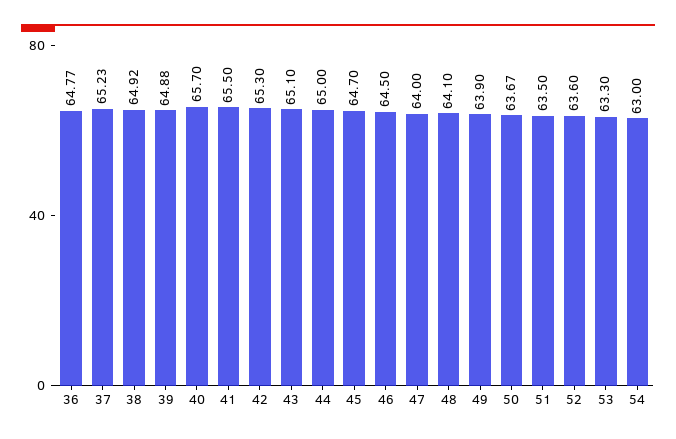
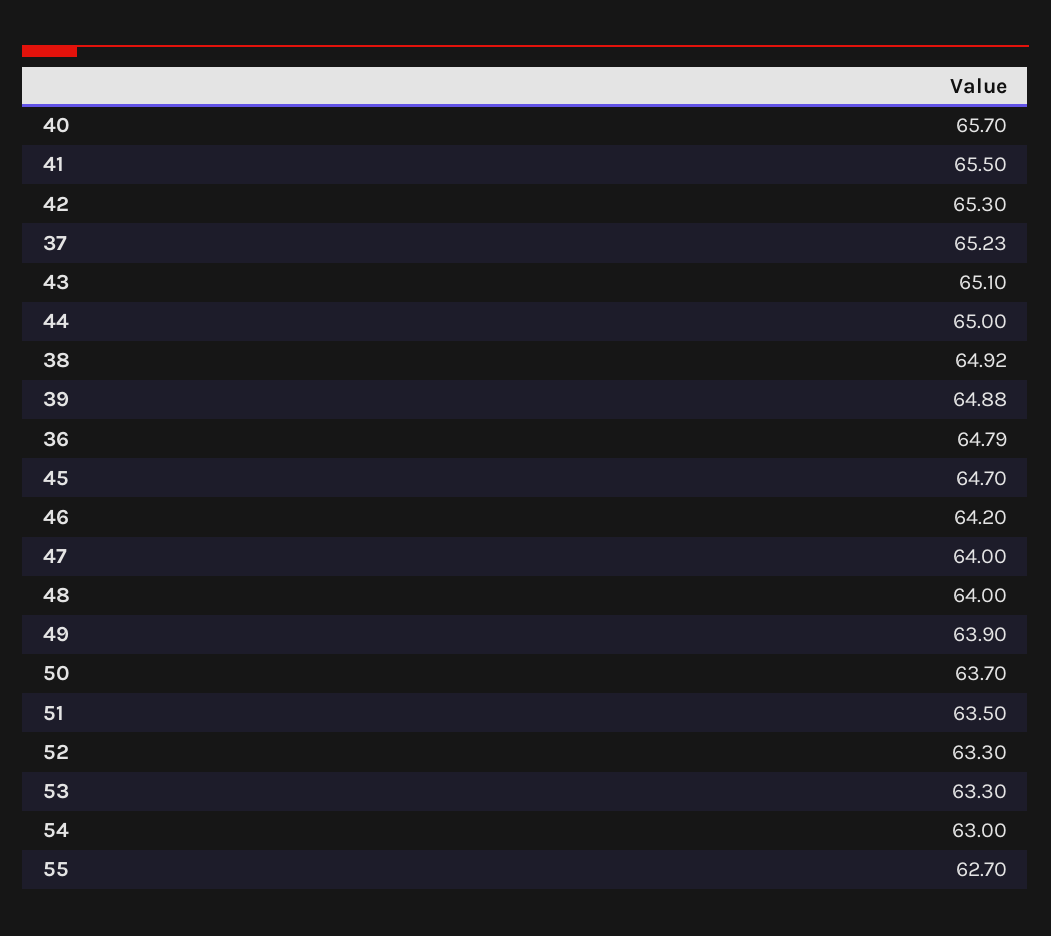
36: 64.77 -> 64.79
46: 64.5 -> 64.2
48: 64.1 -> 64
50: 63.67 -> 63.7
52: 63.6 -> 63.3
55: none -> 62.7

